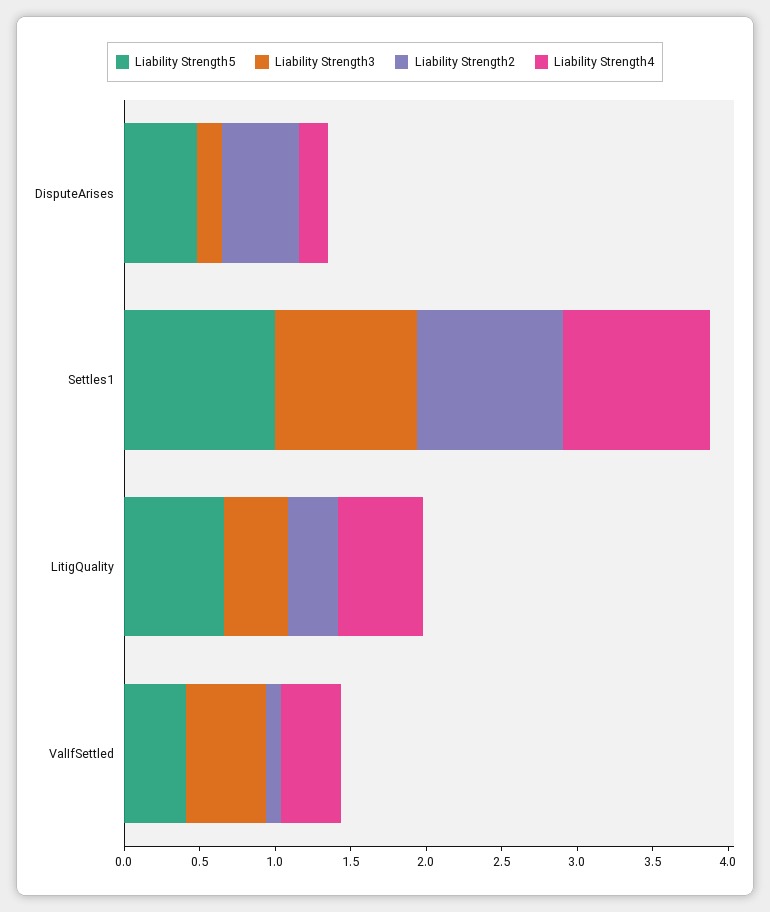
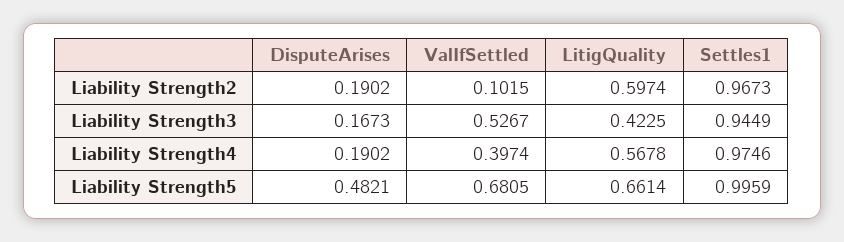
Liability Strength2, DisputeArises: 0.5 -> 0.1902
Liability Strength2, LitigQuality: 0.3 -> 0.5974
Liability Strength5, ValIfSettled: 0.4 -> 0.6805

